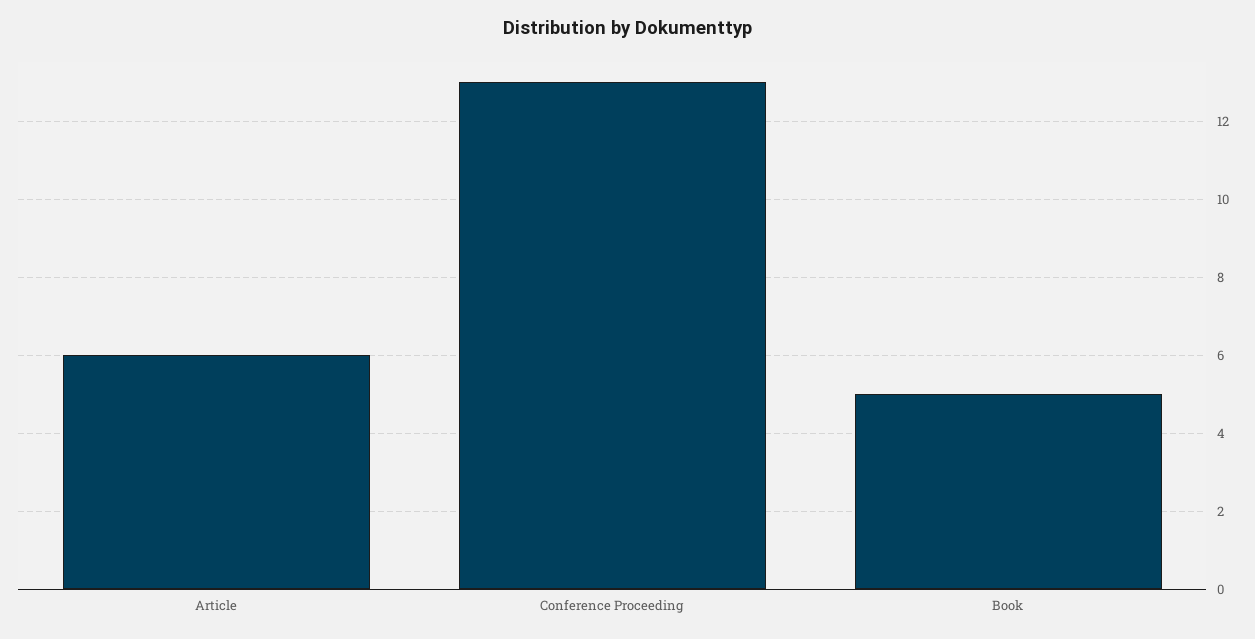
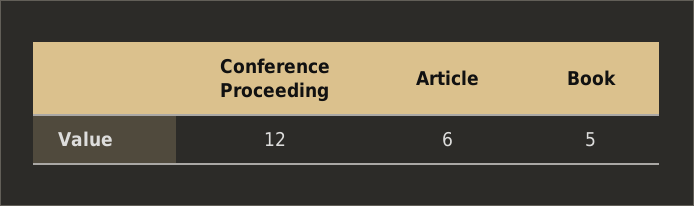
Conference Proceeding: 13 -> 12

